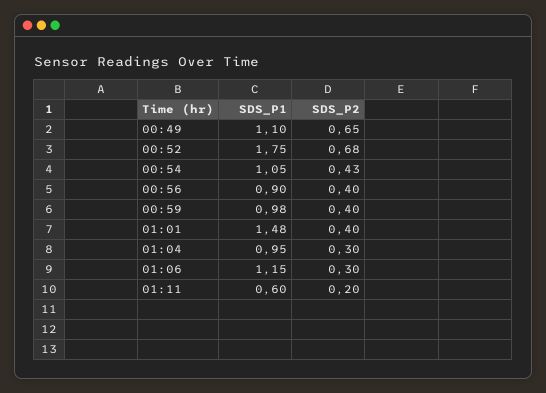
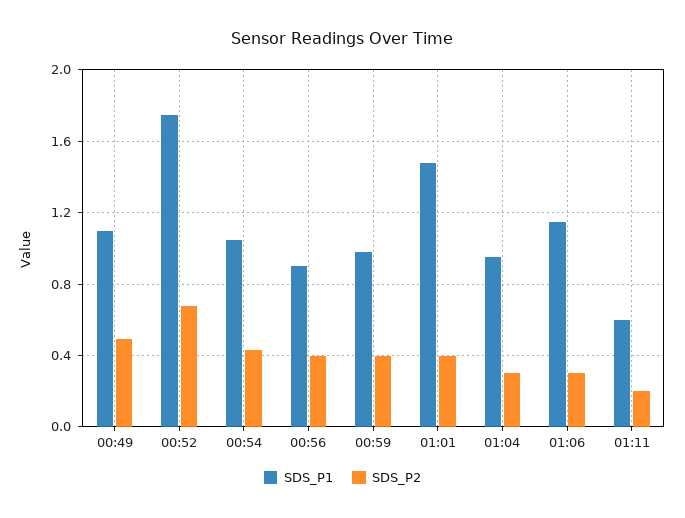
SDS_P2, 00:49: 0.65 -> 0.5

